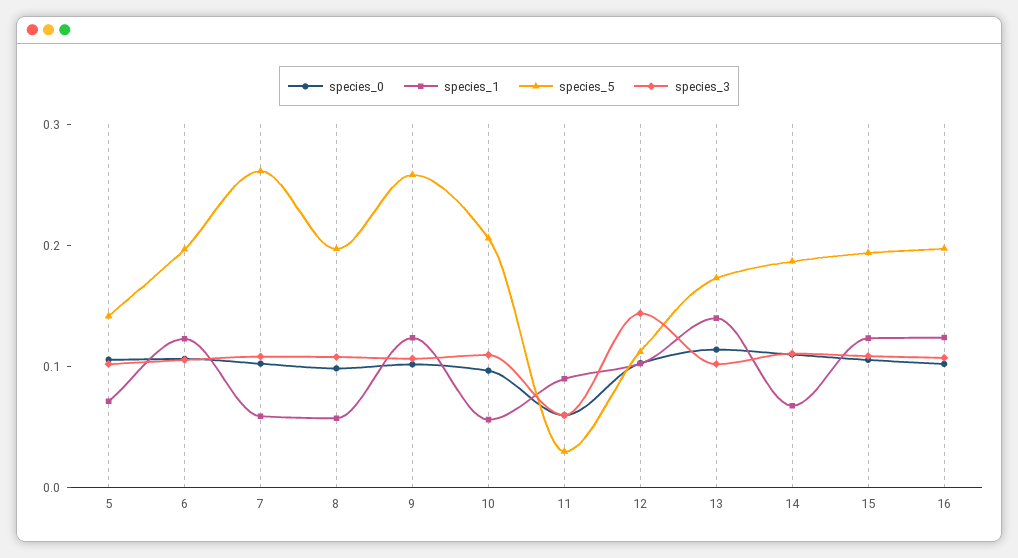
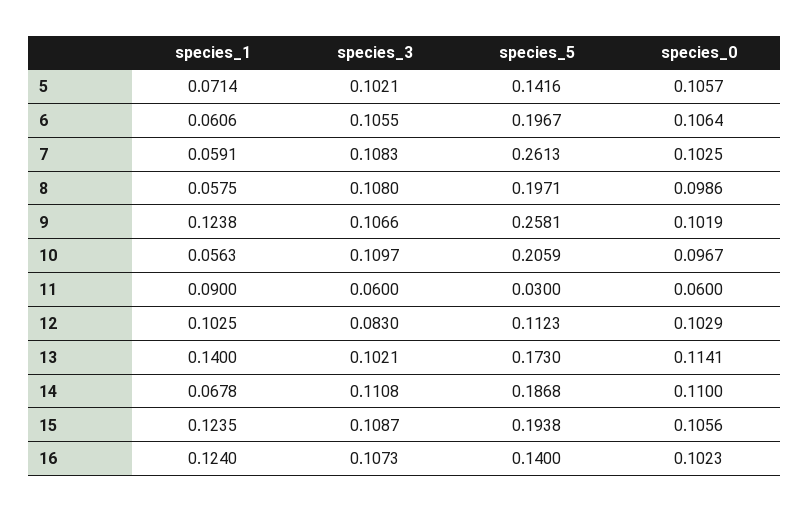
species_1, 6: 0.12 -> 0.0606
species_3, 12: 0.14 -> 0.083
species_5, 16: 0.2 -> 0.14

